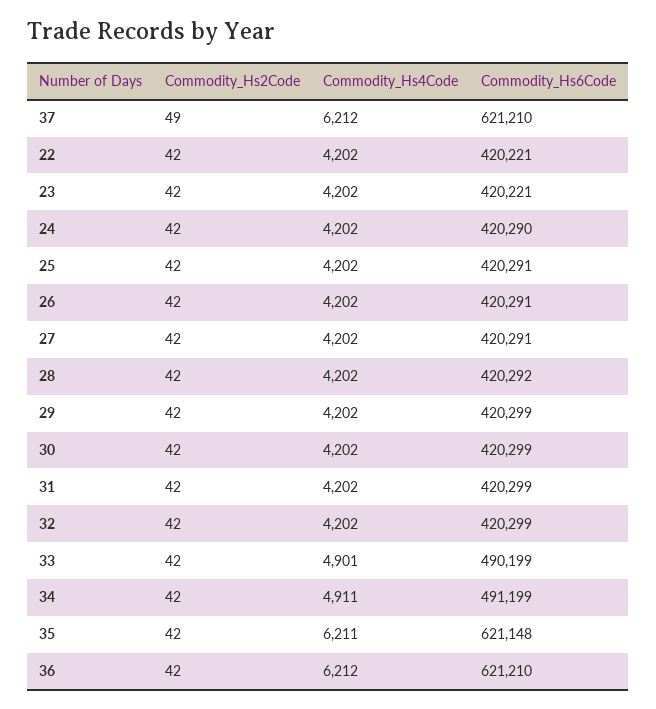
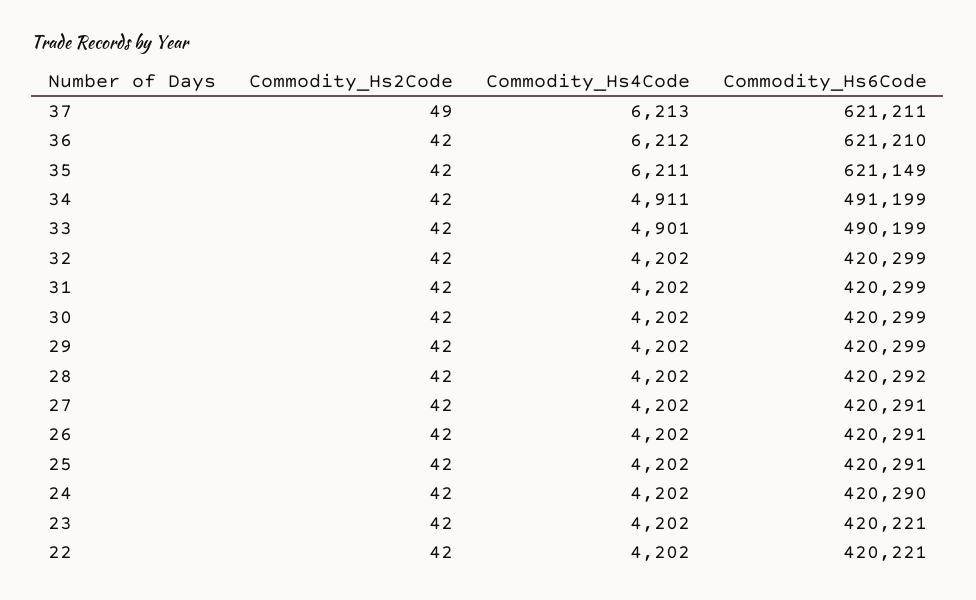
Commodity_Hs4Code, 37: 6212 -> 6213
Commodity_Hs6Code, 37: 621210 -> 621211
Commodity_Hs6Code, 35: 621148 -> 621149

